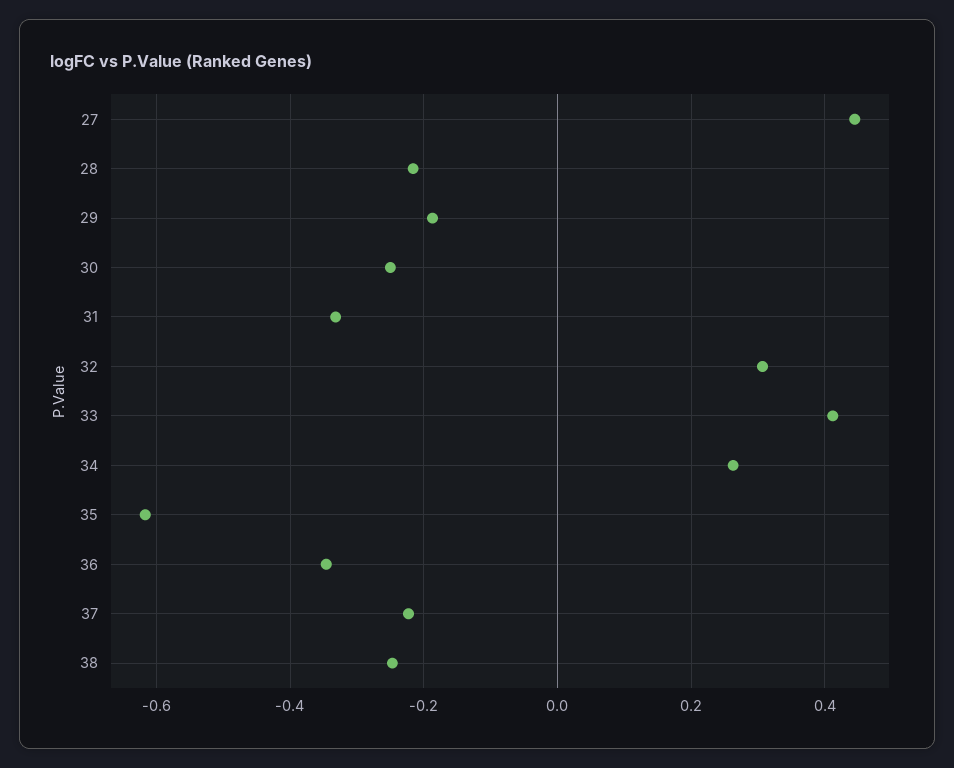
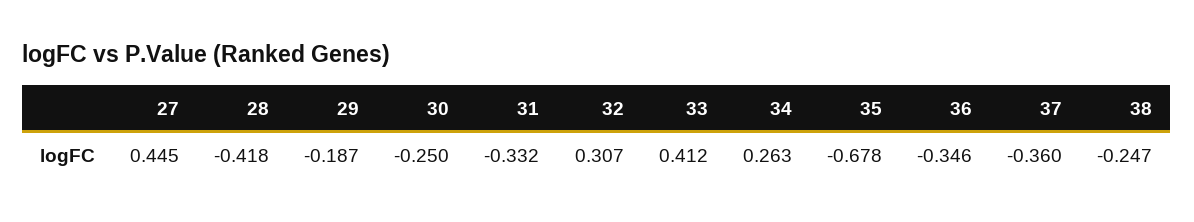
28: -0.22 -> -0.418
35: -0.62 -> -0.678
37: -0.22 -> -0.36

